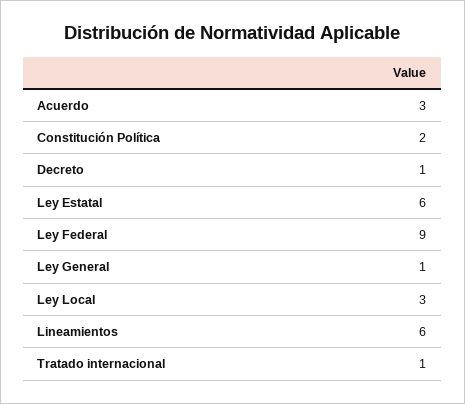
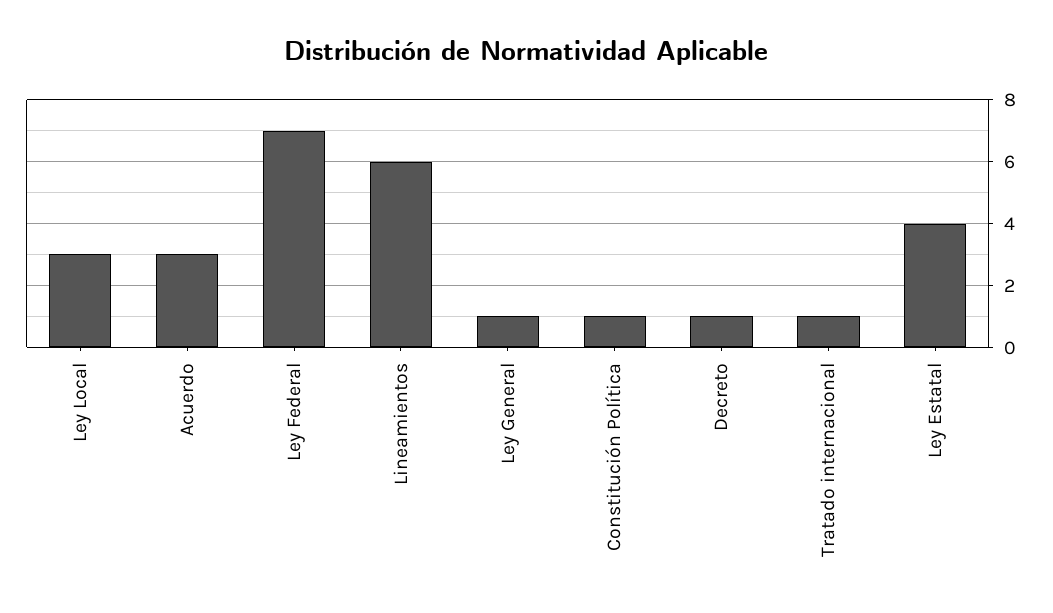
Constitución Política: 2 -> 1
Ley Estatal: 6 -> 4
Ley Federal: 9 -> 7

